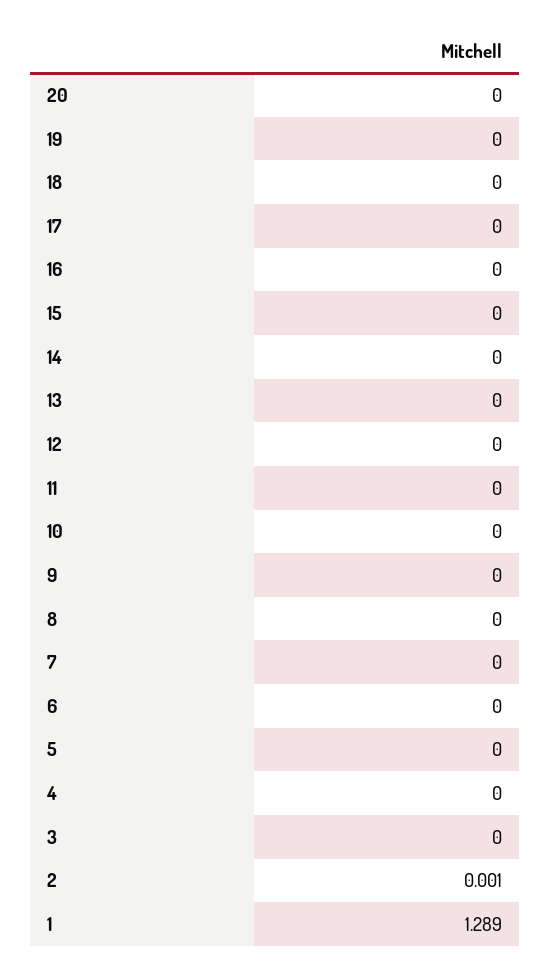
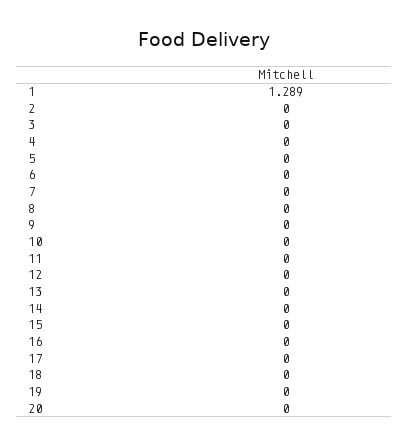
2: 0.001 -> 0

